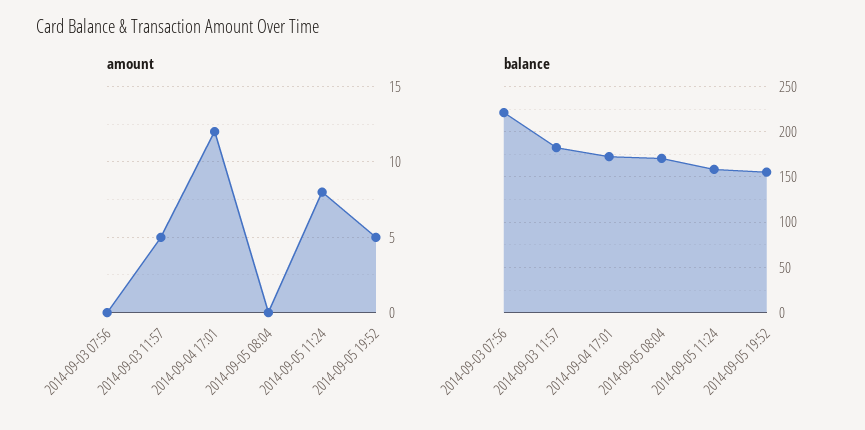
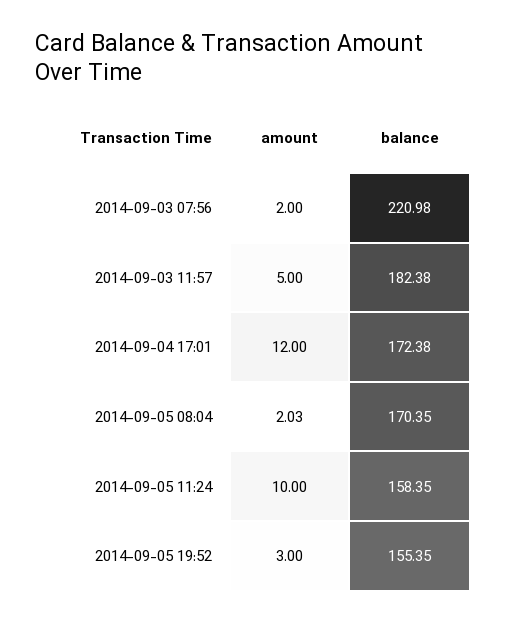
amount, 2014-09-03 07:56: 0 -> 2
amount, 2014-09-05 08:04: 0 -> 2.03
amount, 2014-09-05 11:24: 8 -> 10
amount, 2014-09-05 19:52: 5 -> 3

